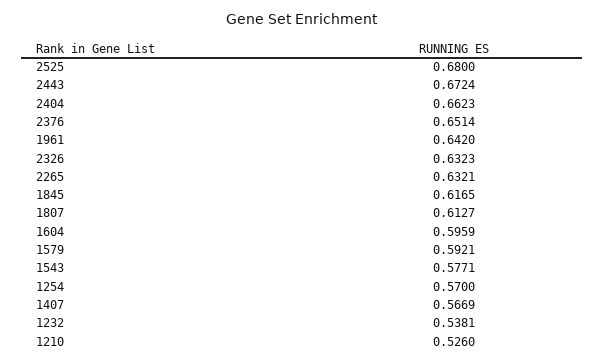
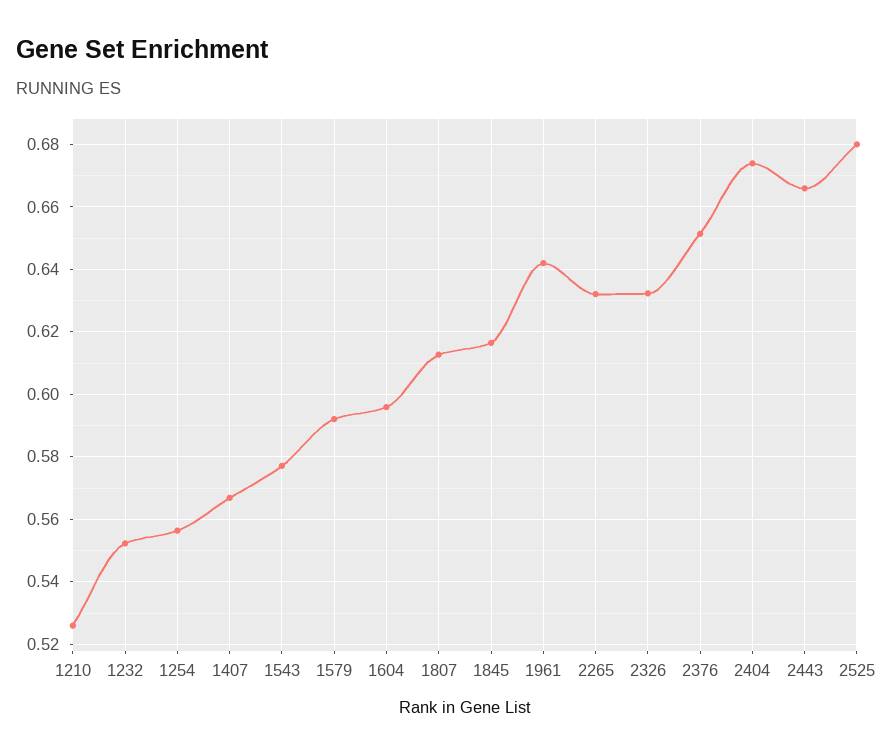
2443: 0.6724 -> 0.666
2404: 0.6623 -> 0.674
1254: 0.57 -> 0.556
1232: 0.5381 -> 0.552

